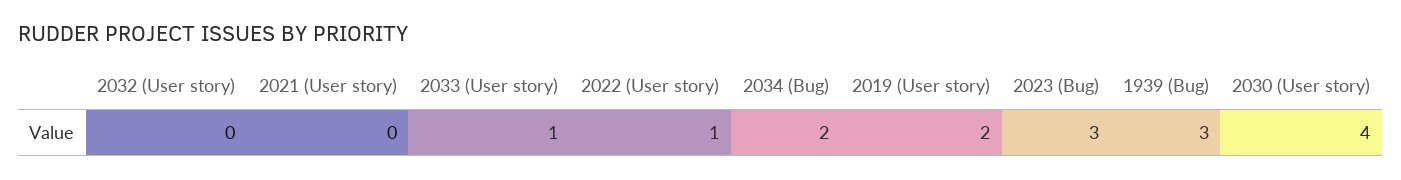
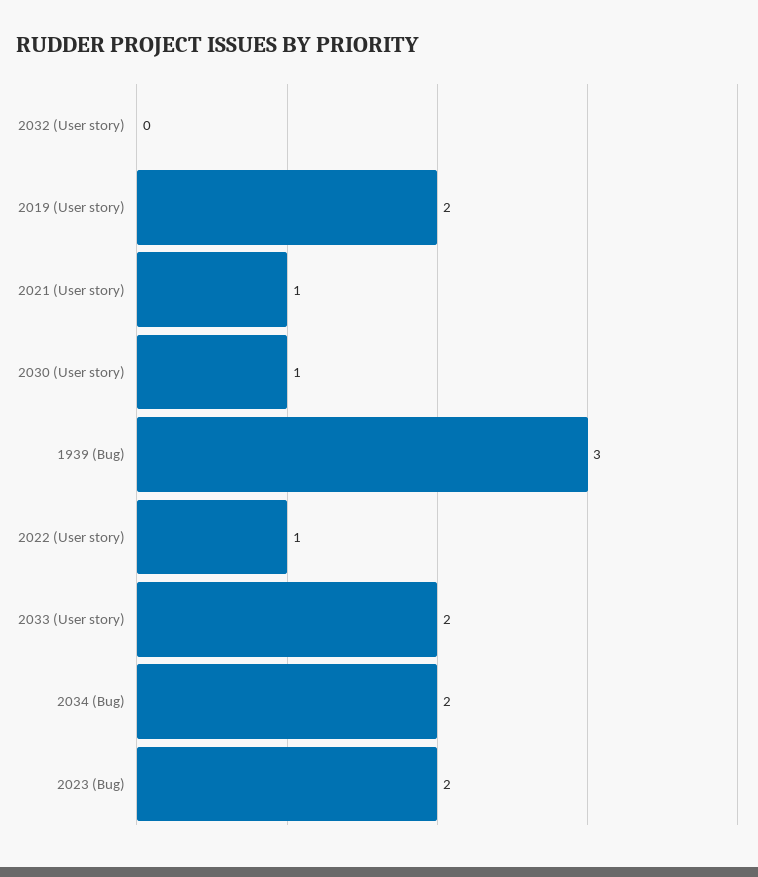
2021 (User story): 0 -> 1
2033 (User story): 1 -> 2
2023 (Bug): 3 -> 2
2030 (User story): 4 -> 1

